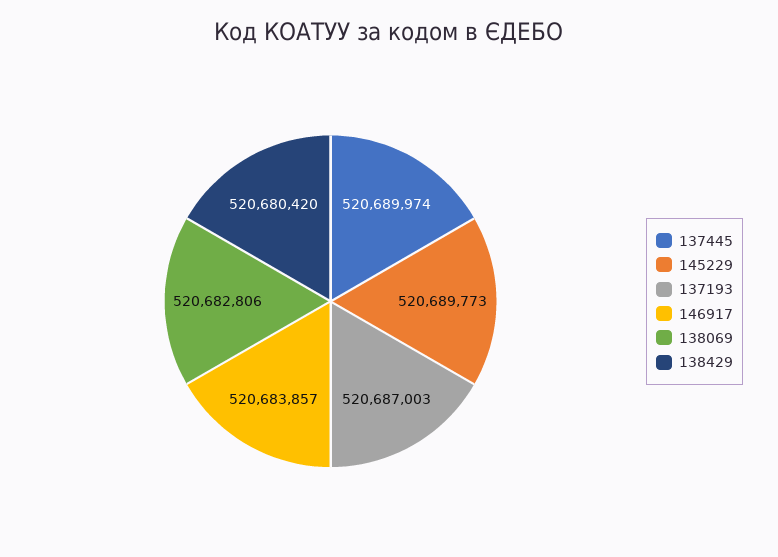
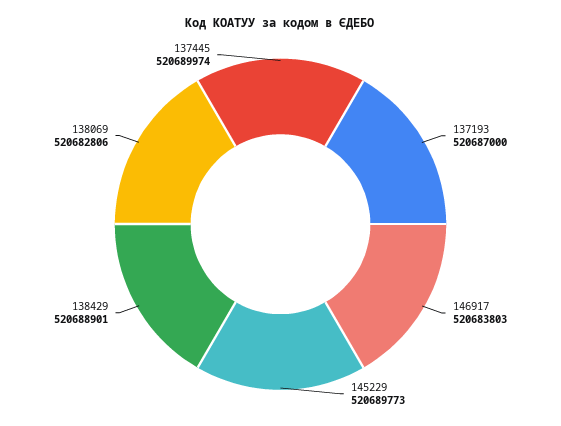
137193: 520687003 -> 520687000
146917: 520683857 -> 520683803
138429: 520680420 -> 520688901

